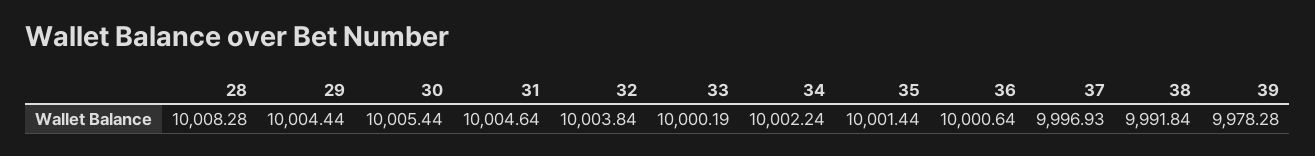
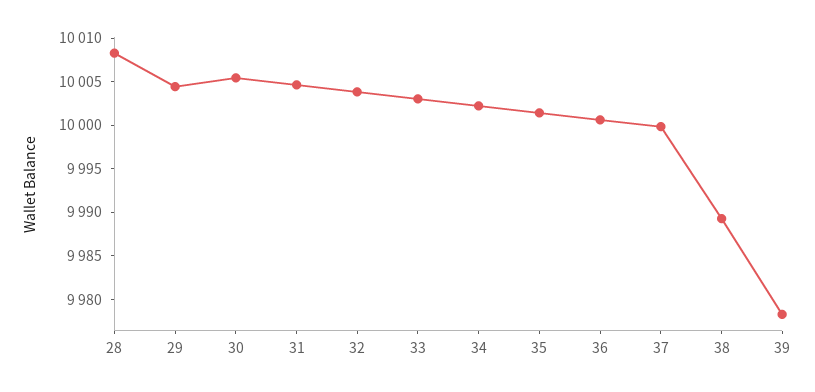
33: 10000.19 -> 10003
37: 9996.93 -> 10000
38: 9991.84 -> 9989

